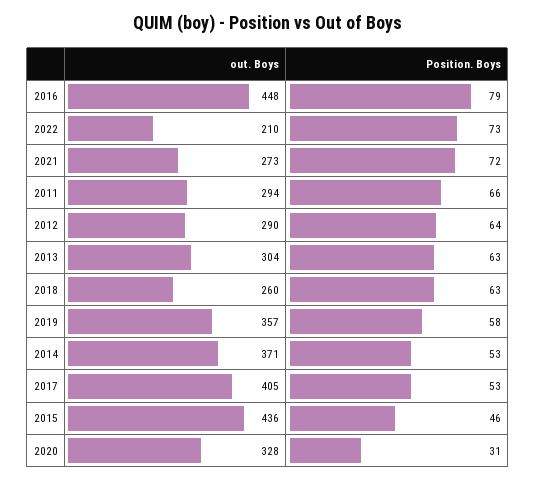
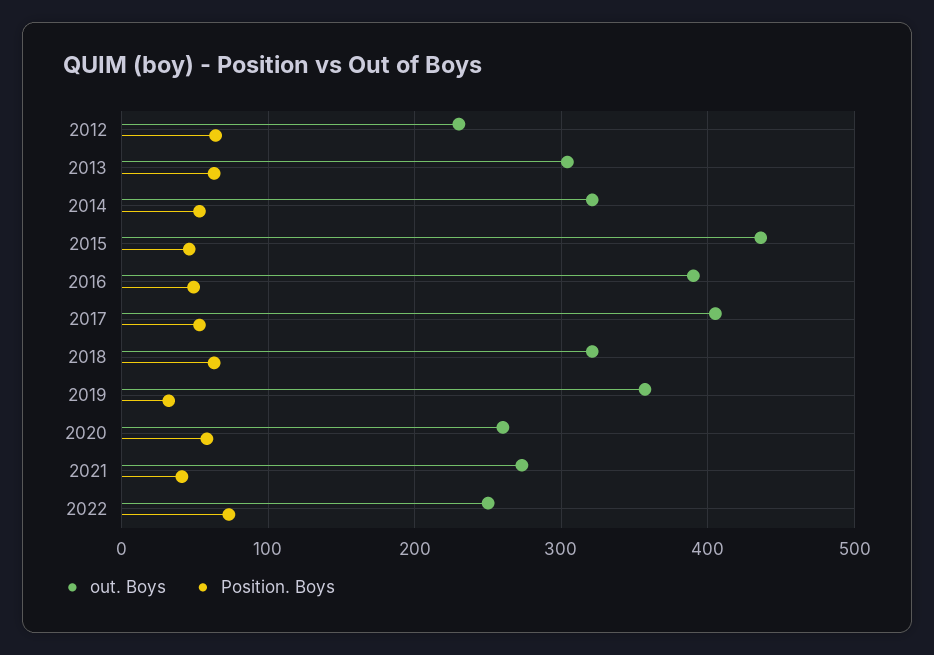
out. Boys, 2016: 448 -> 390
Position. Boys, 2016: 79 -> 50
out. Boys, 2022: 210 -> 250
Position. Boys, 2021: 72 -> 40
out. Boys, 2011: 294 -> none
Position. Boys, 2011: 66 -> none
out. Boys, 2012: 290 -> 230
out. Boys, 2018: 260 -> 320
Position. Boys, 2019: 58 -> 30
out. Boys, 2014: 371 -> 320
out. Boys, 2020: 328 -> 260
Position. Boys, 2020: 31 -> 60

